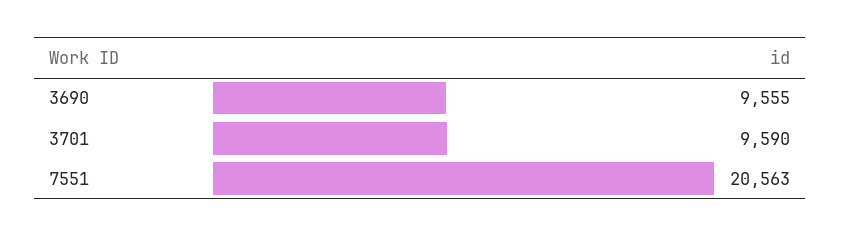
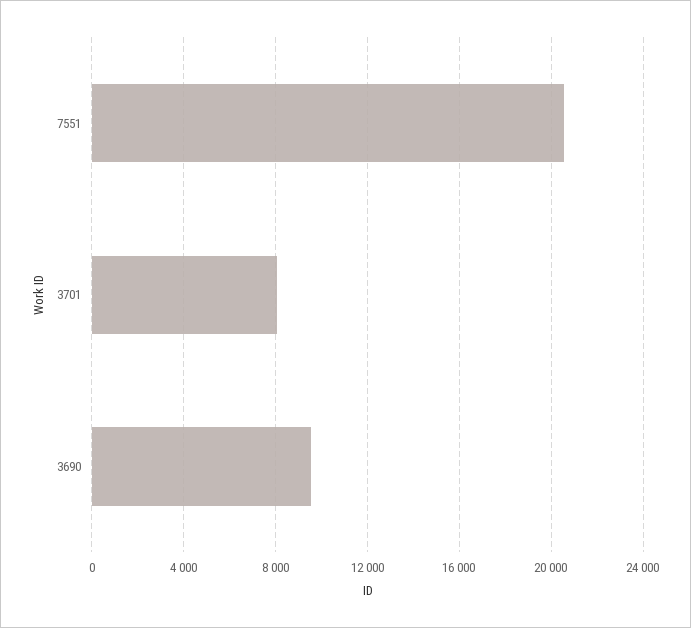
3701: 9590 -> 8000

